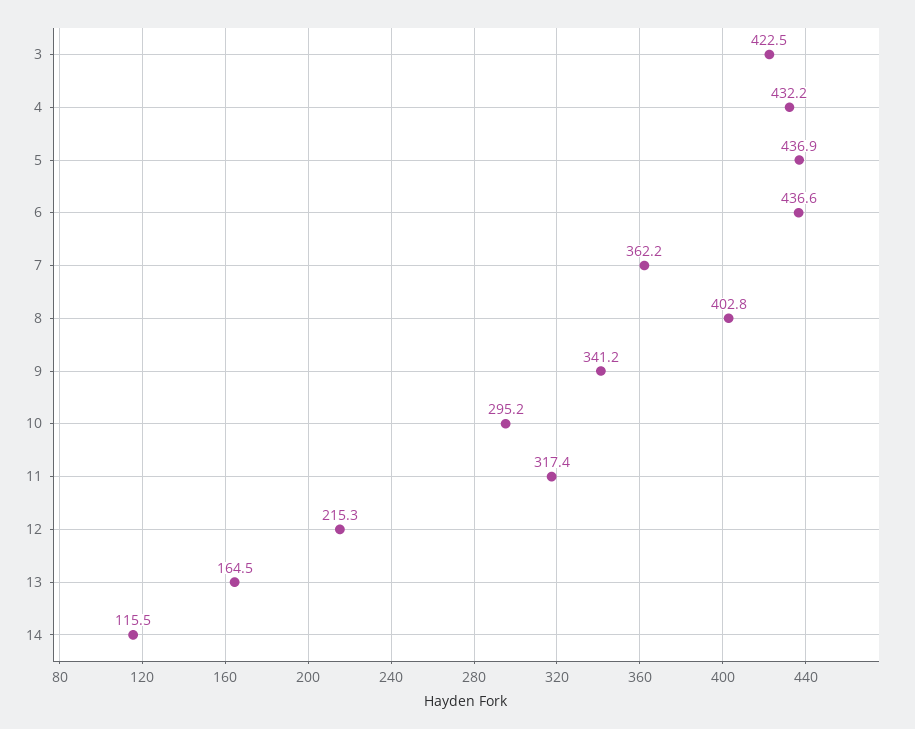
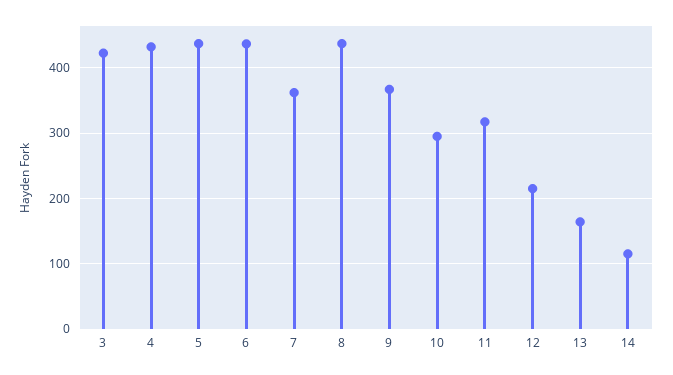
8: 402.8 -> 440
9: 341.2 -> 370

